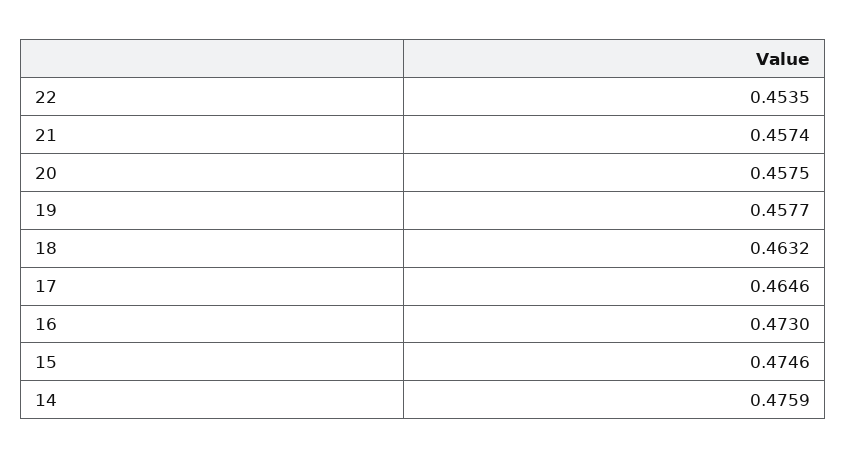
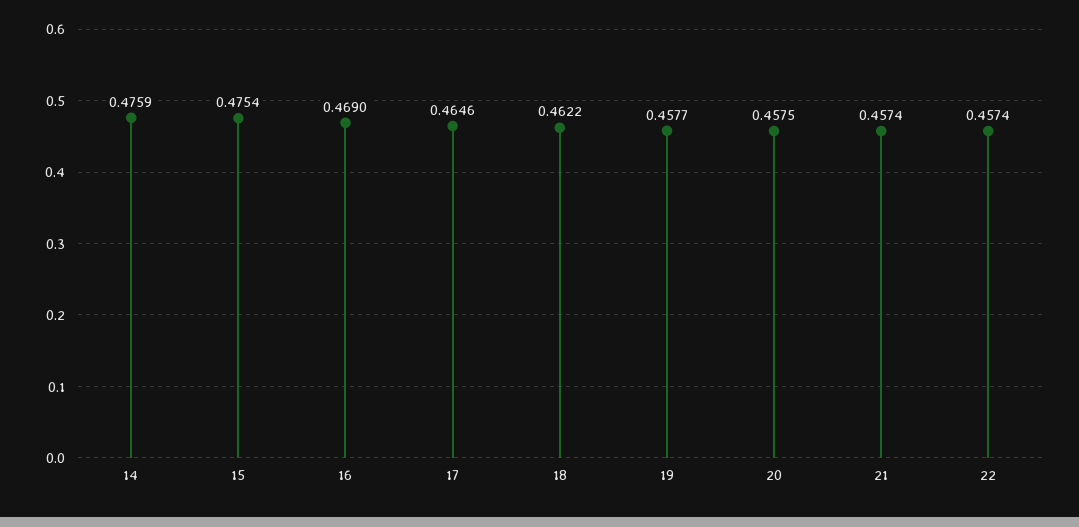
22: 0.4535 -> 0.4574
18: 0.4632 -> 0.4622
16: 0.473 -> 0.469
15: 0.4746 -> 0.4754

